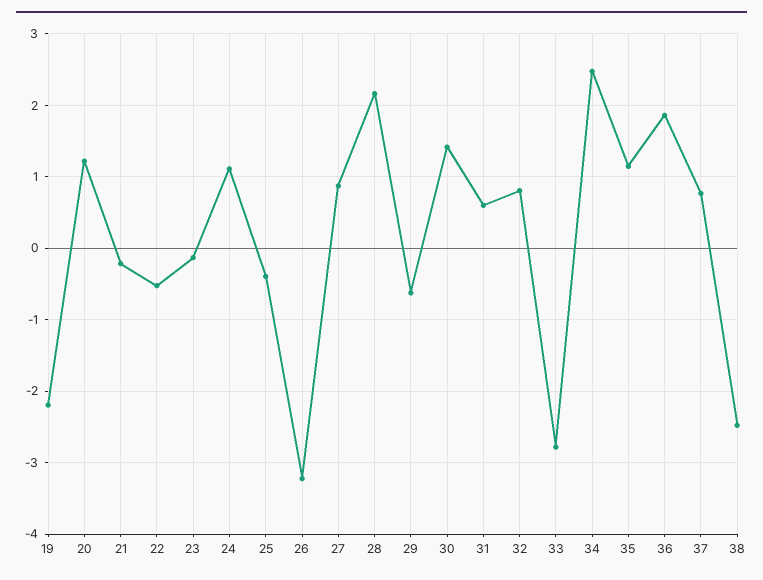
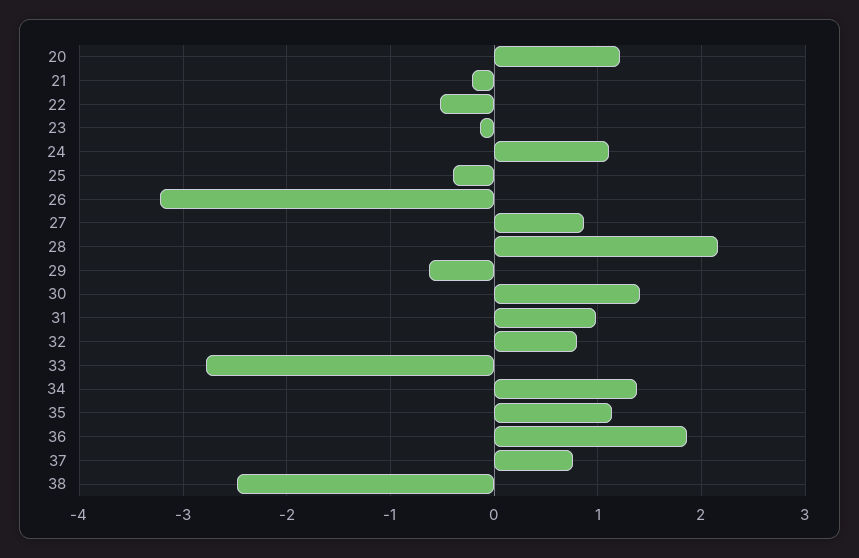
19: -2.2 -> none
31: 0.6 -> 1
34: 2.5 -> 1.4

